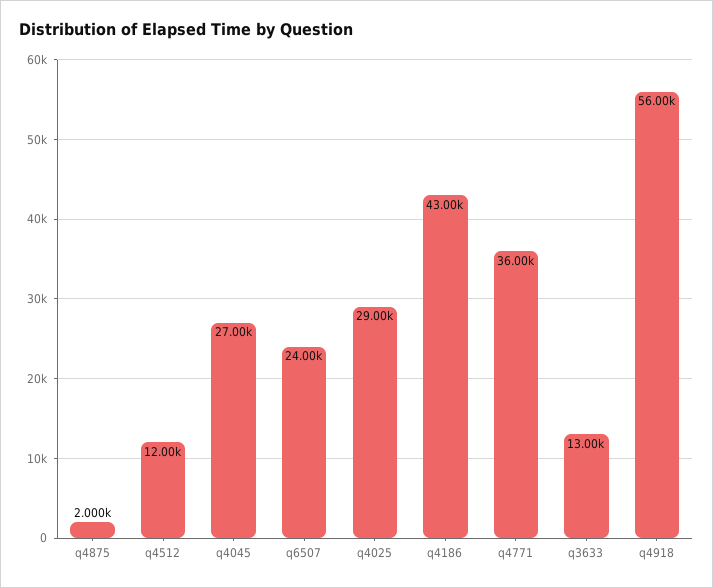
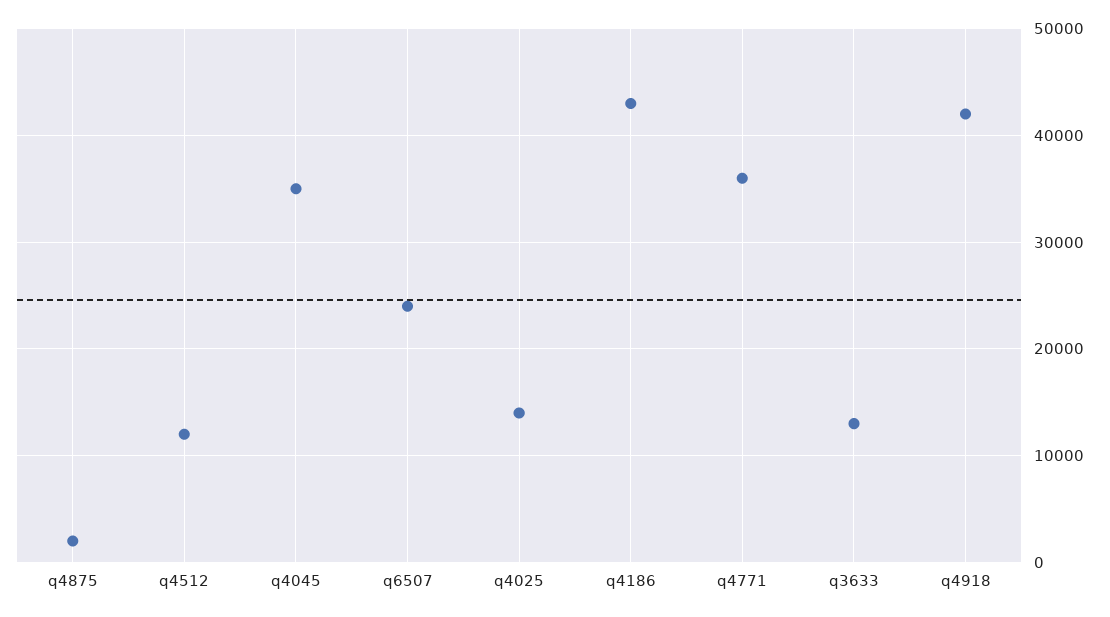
q4045: 27000 -> 35000
q4025: 29000 -> 14000
q4918: 56000 -> 42000

